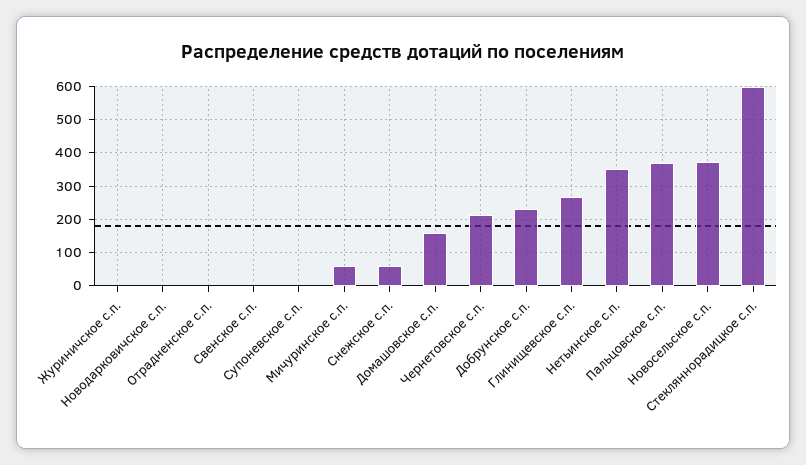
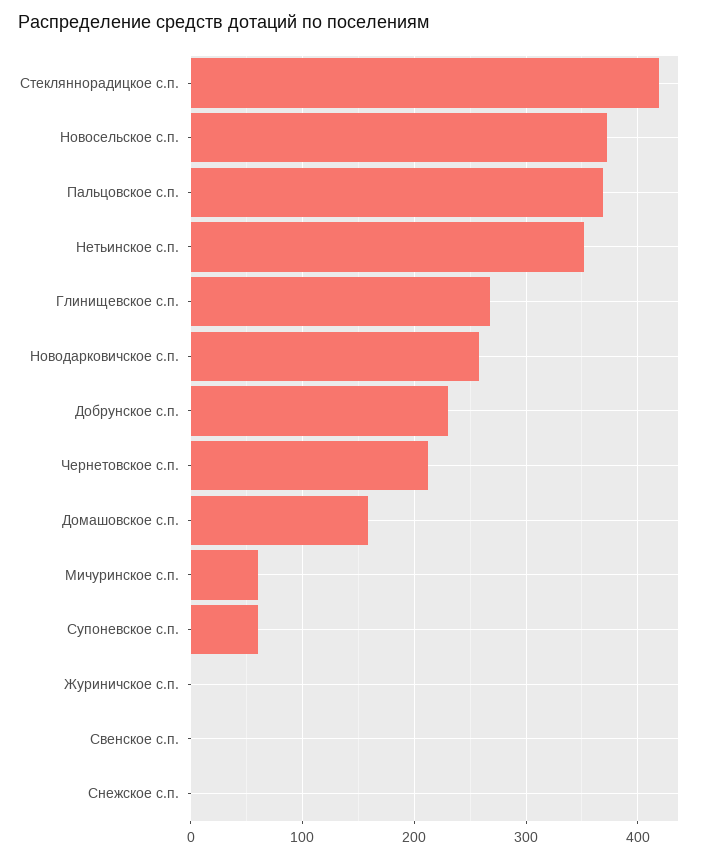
Новодарковичское с.п.: 0 -> 260
Отрадненское с.п.: 0 -> none
Супоневское с.п.: 0 -> 60
Снежское с.п.: 60 -> 0
Стекляннорадицкое с.п.: 600 -> 420

